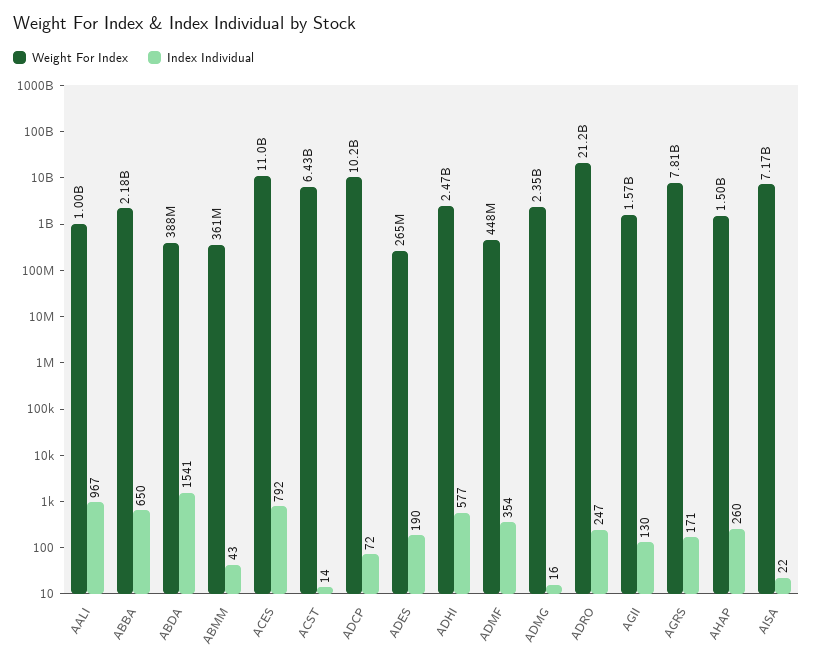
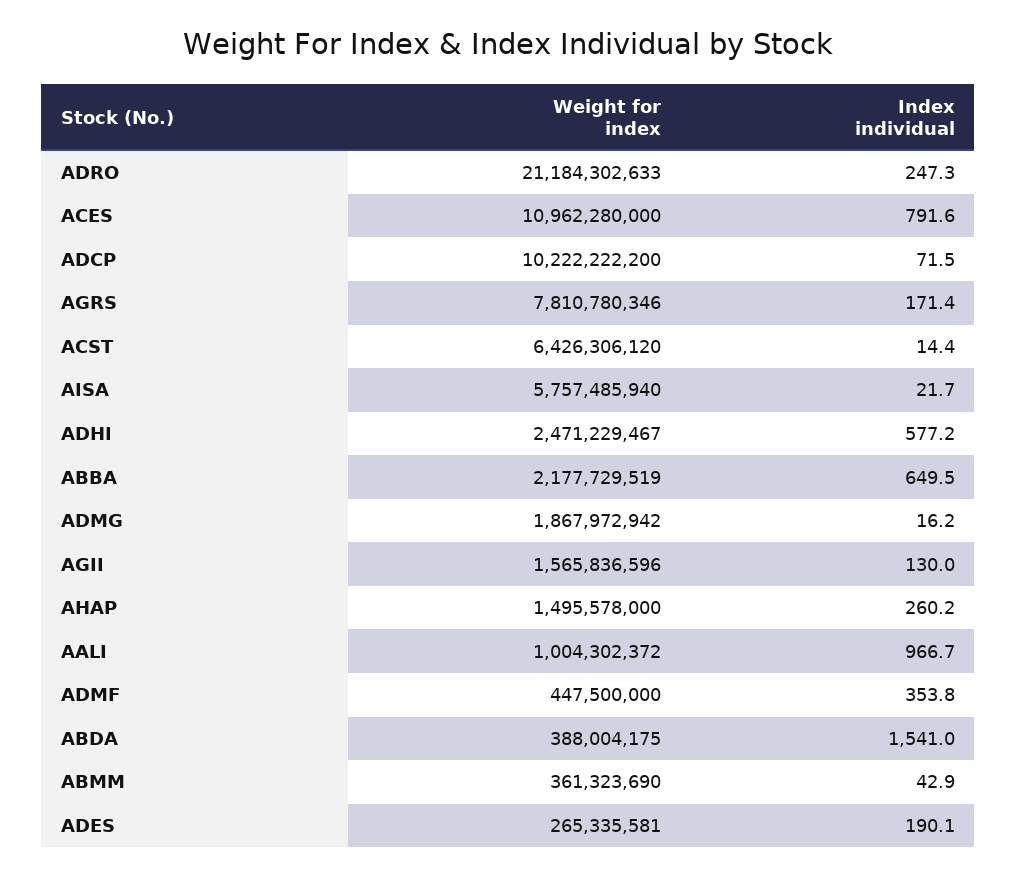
Weight For Index, ADMG: 2350000000 -> 1867972942
Weight For Index, AISA: 7170000000 -> 5757485940

